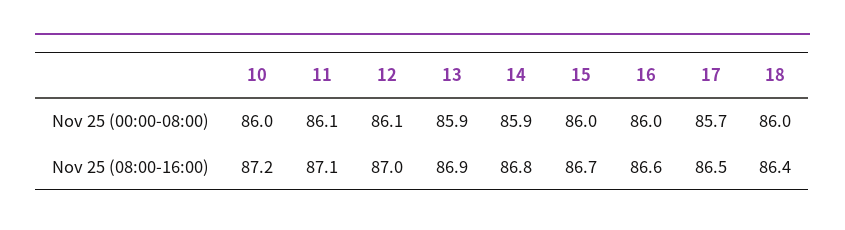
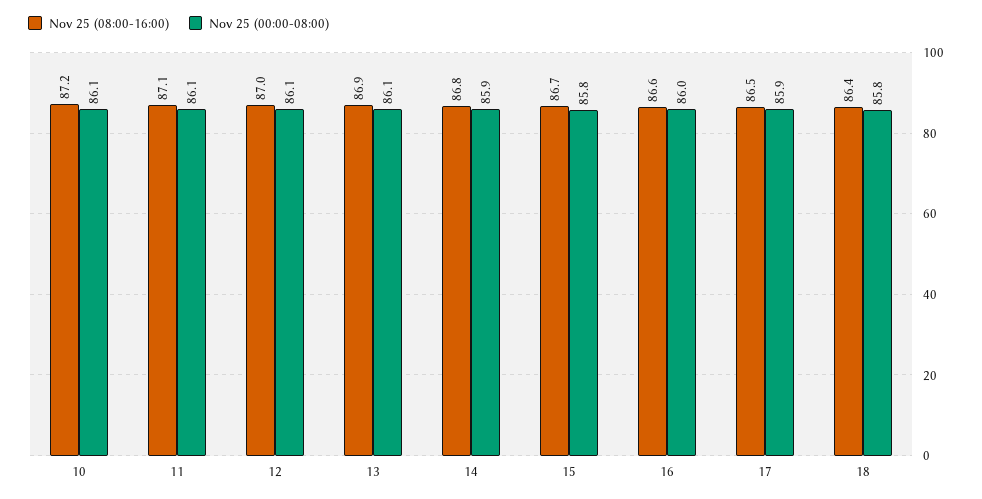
Nov 25 (00:00-08:00), 10: 86 -> 86.1
Nov 25 (00:00-08:00), 13: 85.9 -> 86.1
Nov 25 (00:00-08:00), 15: 86 -> 85.8
Nov 25 (00:00-08:00), 17: 85.7 -> 85.9
Nov 25 (00:00-08:00), 18: 86 -> 85.8

